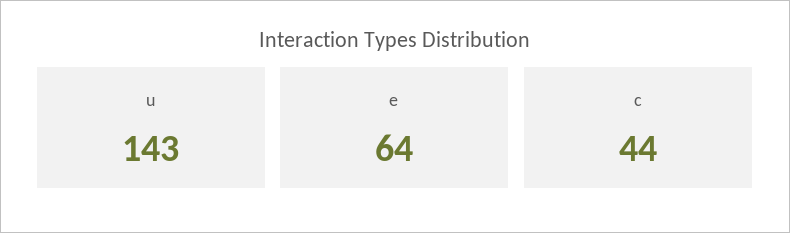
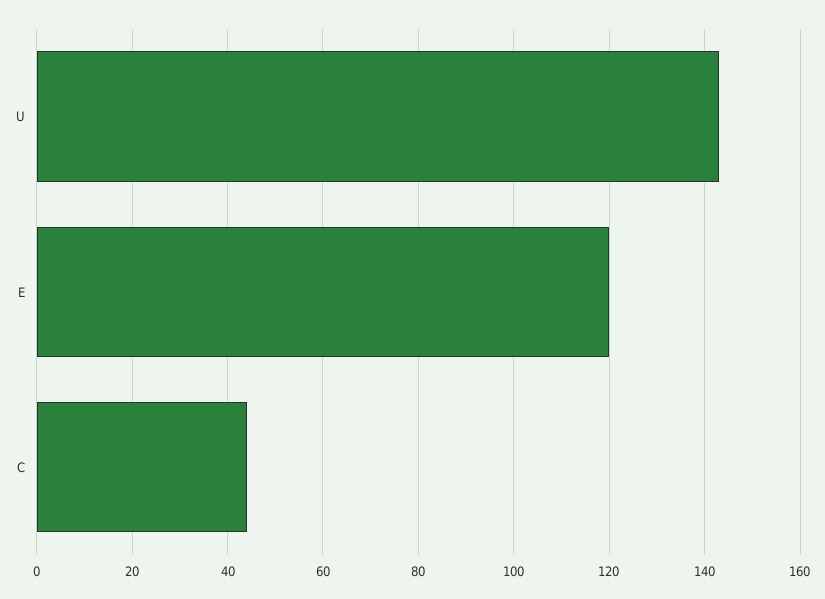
e: 64 -> 120

